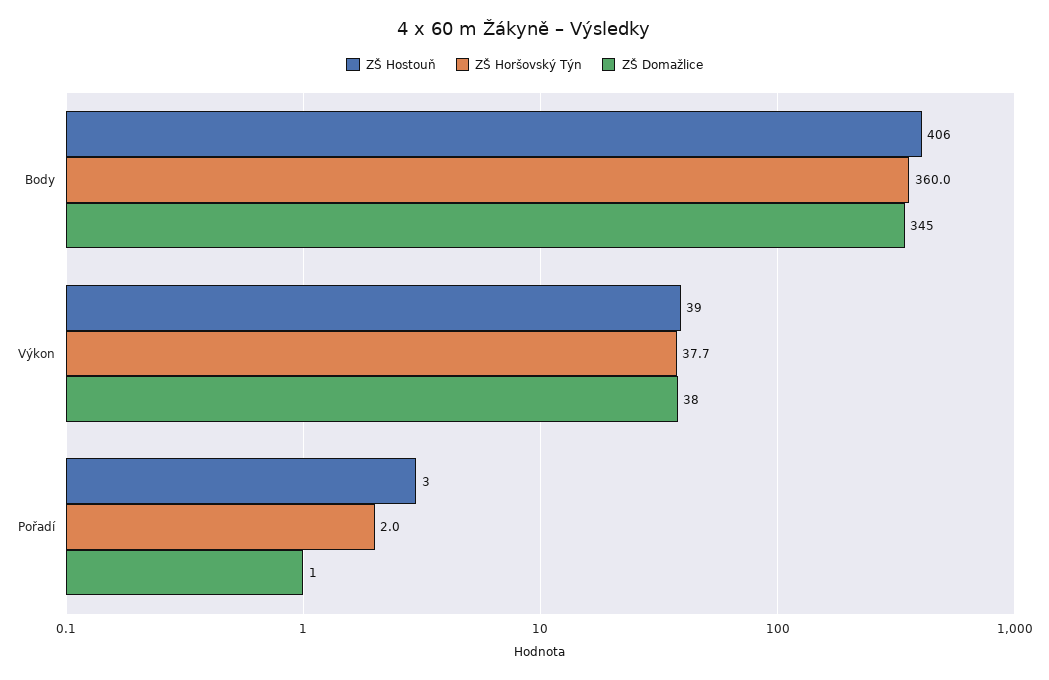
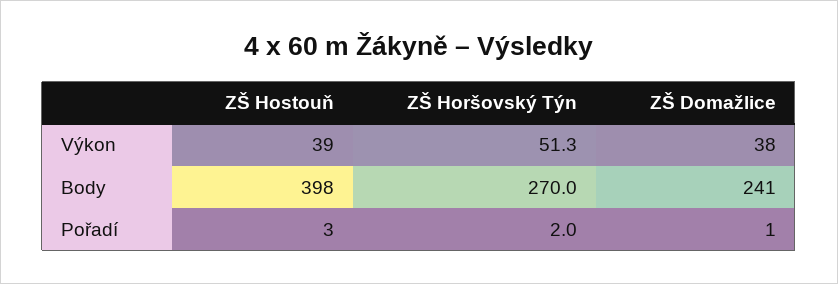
ZŠ Hostouň, Body: 406 -> 398
ZŠ Horšovský Týn, Body: 360 -> 270
ZŠ Domažlice, Body: 345 -> 241
ZŠ Horšovský Týn, Výkon: 37.7 -> 51.3

